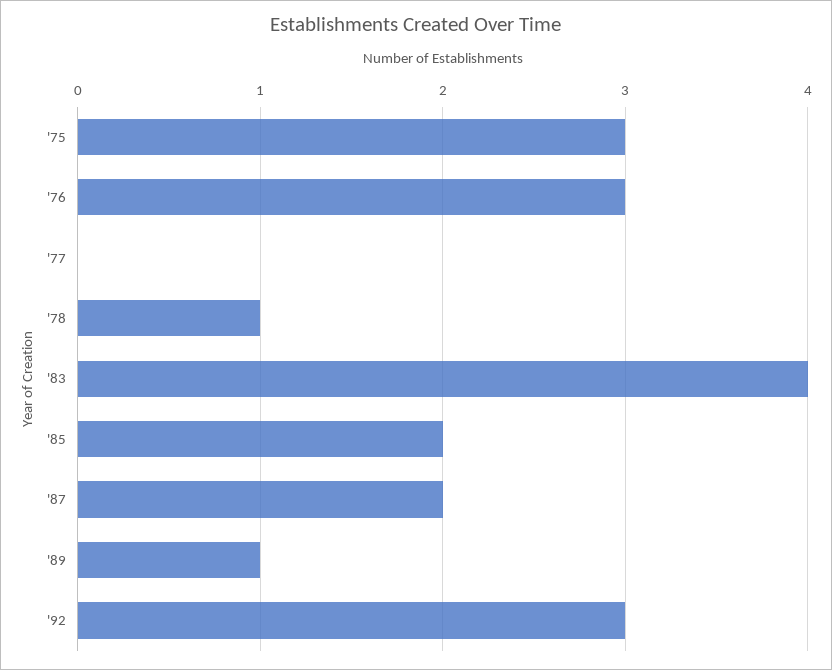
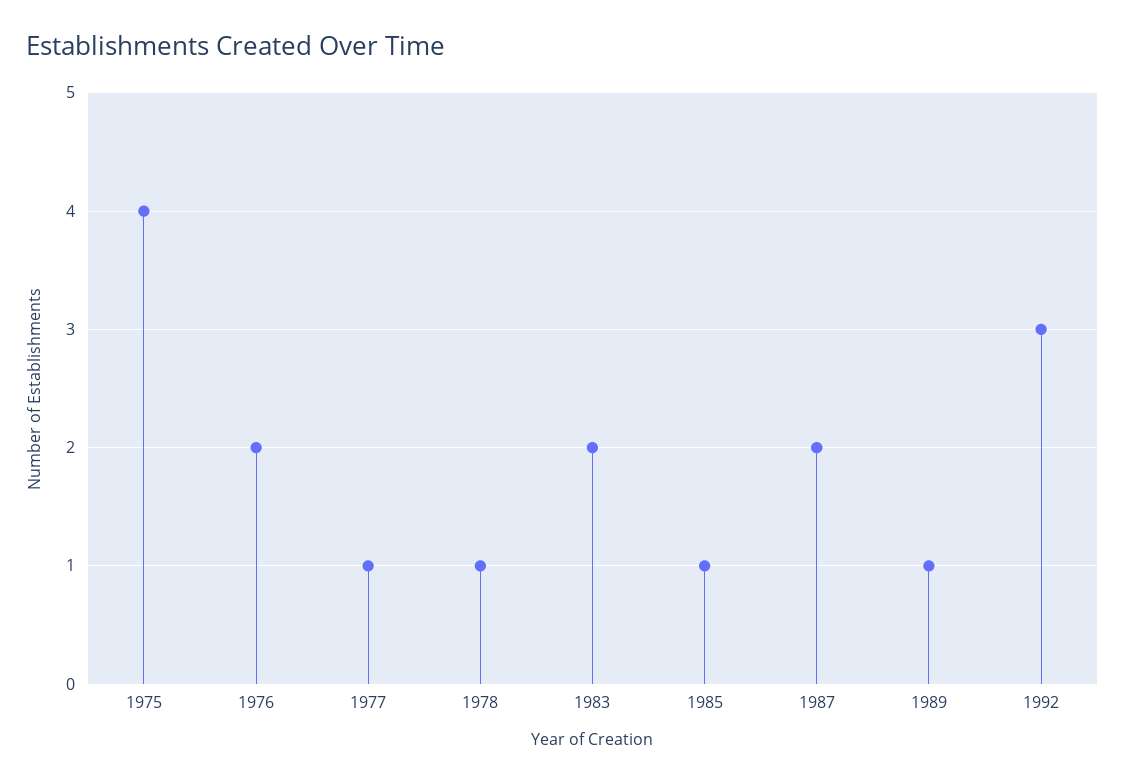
'75: 3 -> 4
'76: 3 -> 2
'77: 0 -> 1
'83: 4 -> 2
'85: 2 -> 1

